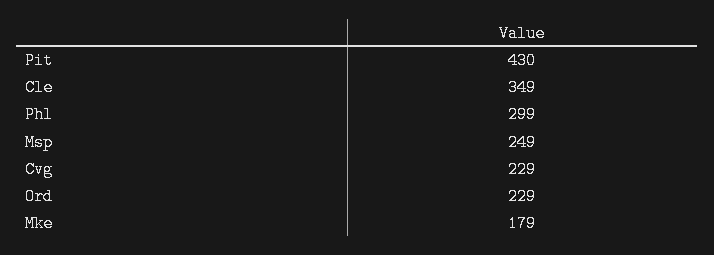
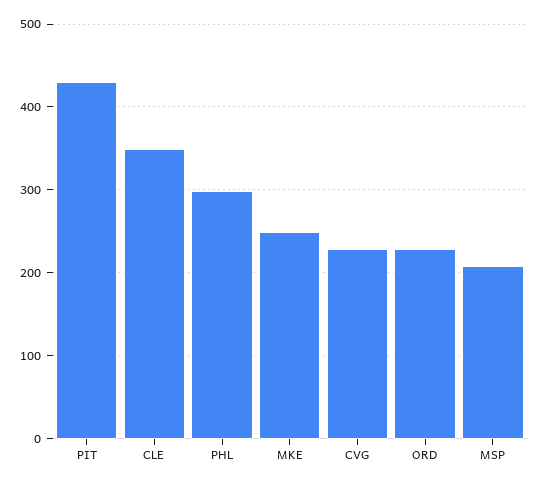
Msp: 249 -> 210
Mke: 179 -> 250

